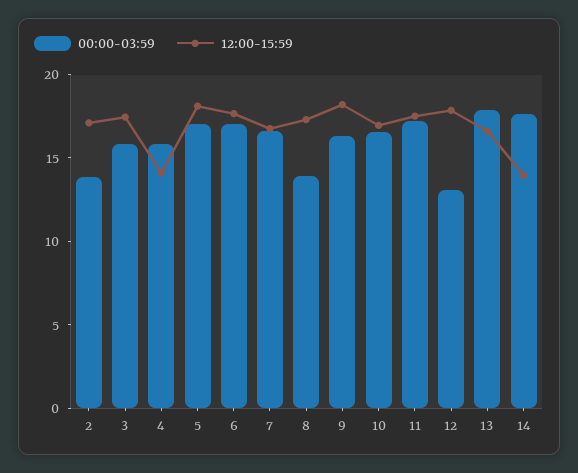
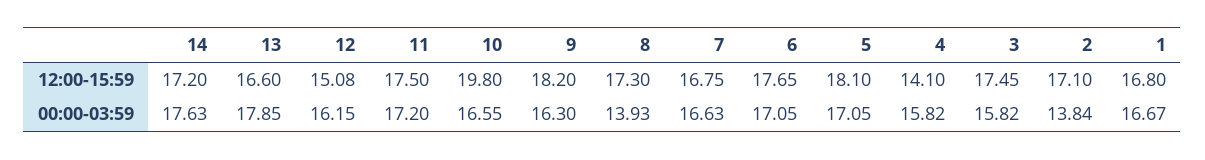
12:00-15:59, 10: 17 -> 19.8
00:00-03:59, 12: 13 -> 16.15
12:00-15:59, 12: 18 -> 15.08
12:00-15:59, 14: 14 -> 17.2
12:00-15:59, 1: none -> 16.8
00:00-03:59, 1: none -> 16.67

